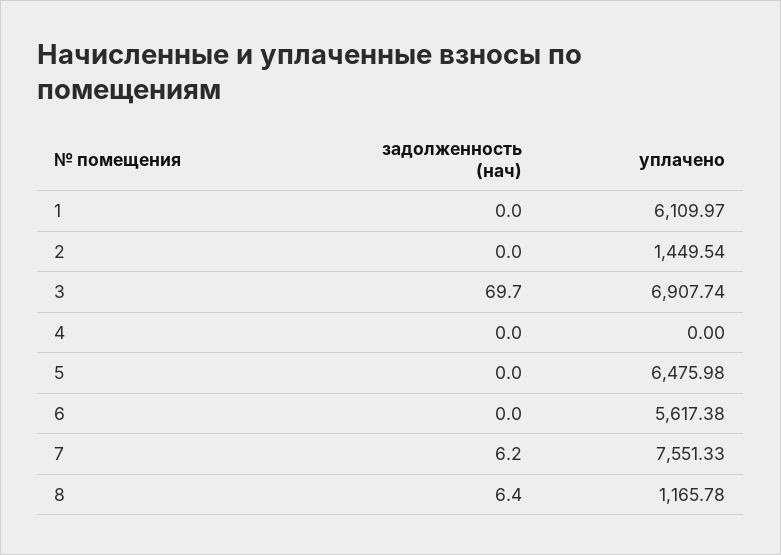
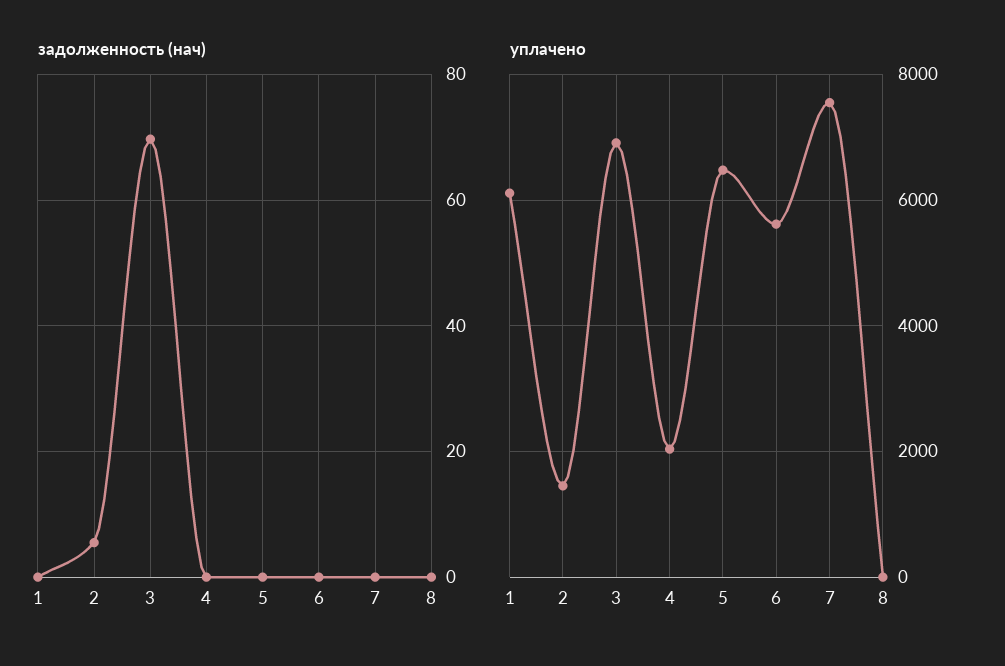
задолженность (нач), 2: 0 -> 6
уплачено, 4: 0 -> 2000
задолженность (нач), 7: 6.2 -> 0
задолженность (нач), 8: 6.4 -> 0
уплачено, 8: 1165.78 -> 0

